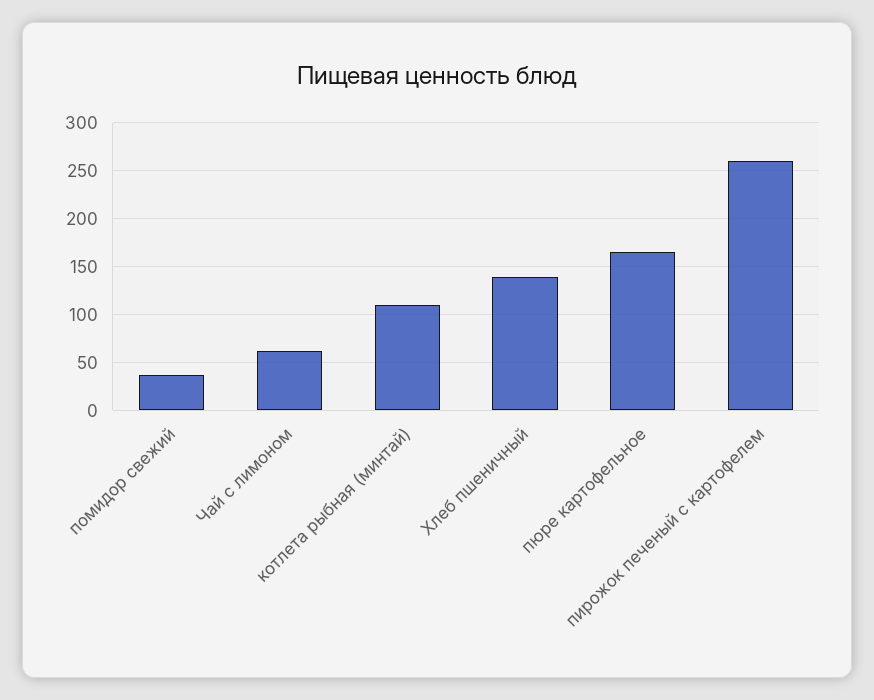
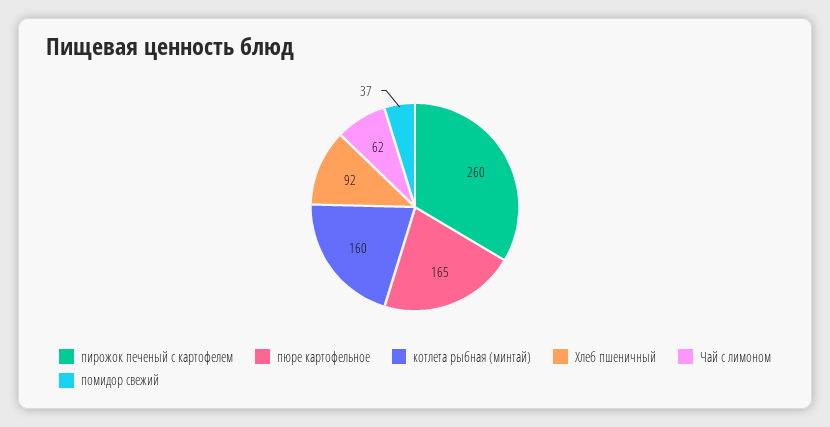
котлета рыбная (минтай): 110 -> 160
Хлеб пшеничный: 140 -> 92

